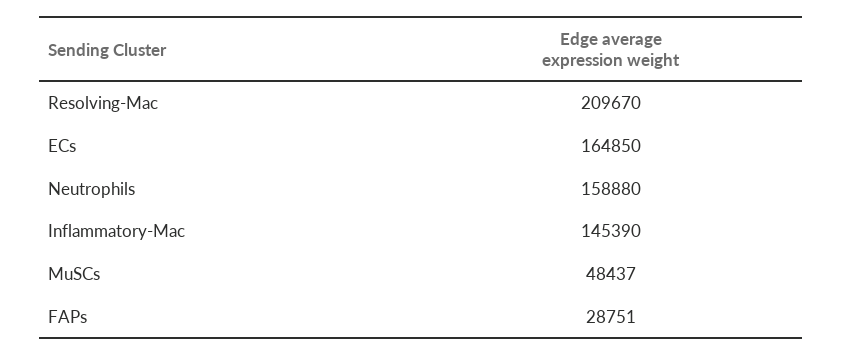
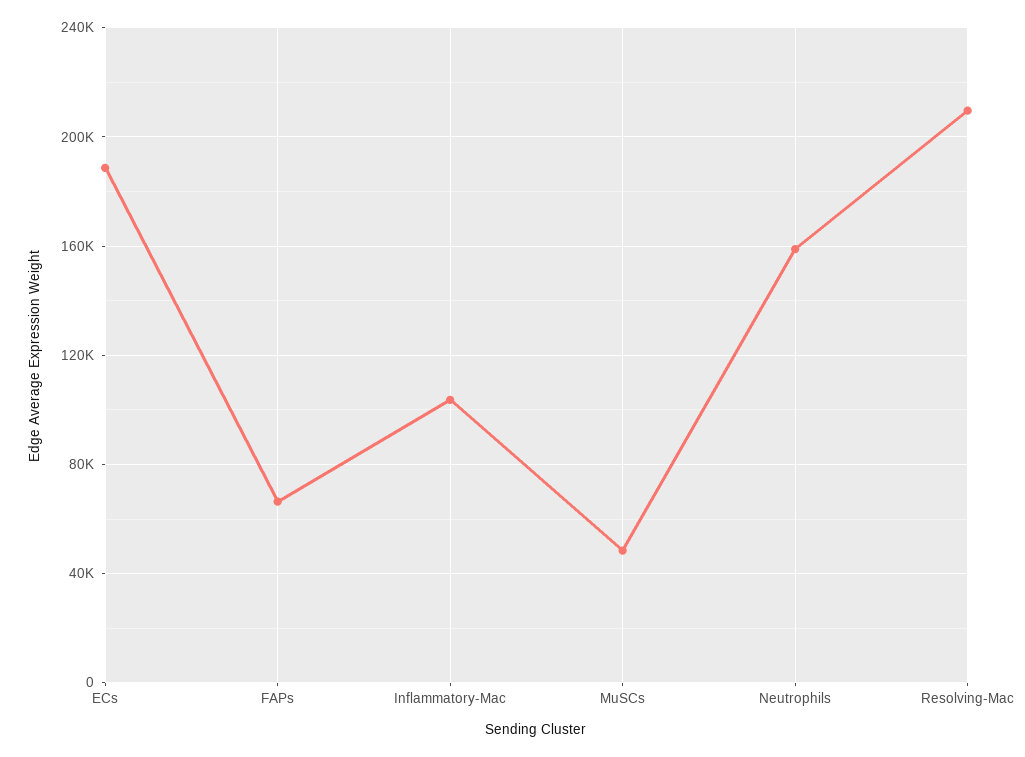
ECs: 164850 -> 190000
Inflammatory-Mac: 145390 -> 105000
FAPs: 28751 -> 65000

